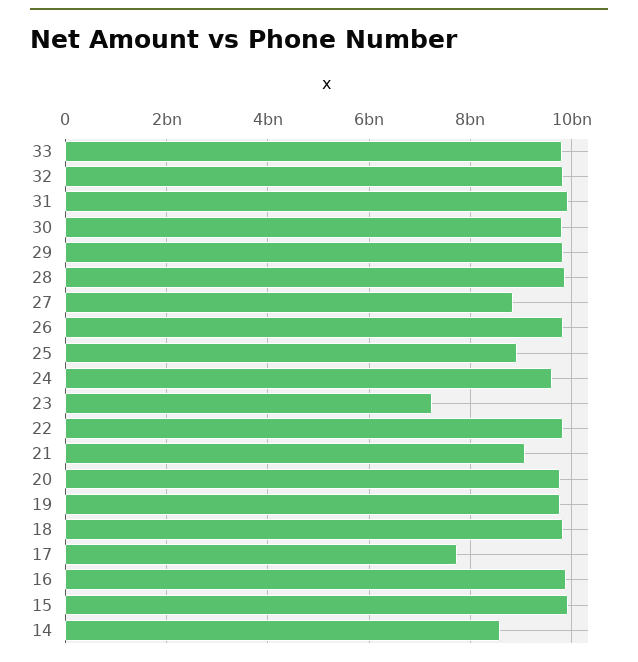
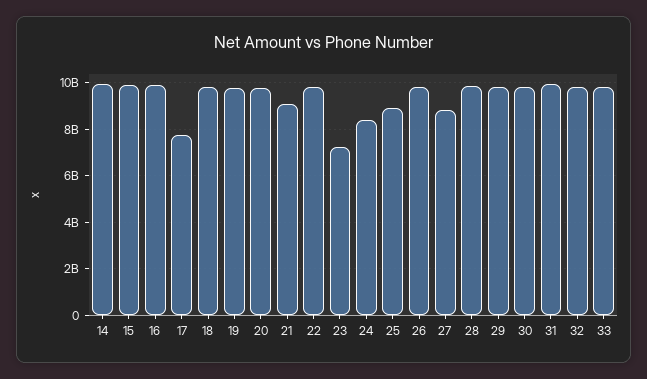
24: 9600000000 -> 8500000000
14: 8600000000 -> 10000000000

